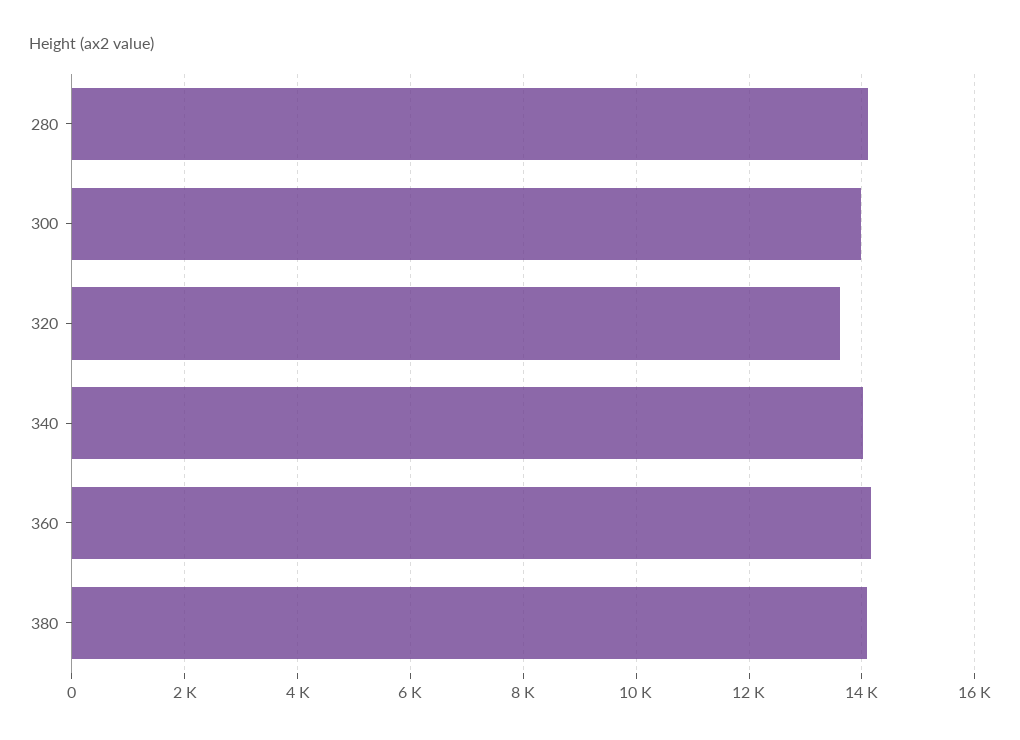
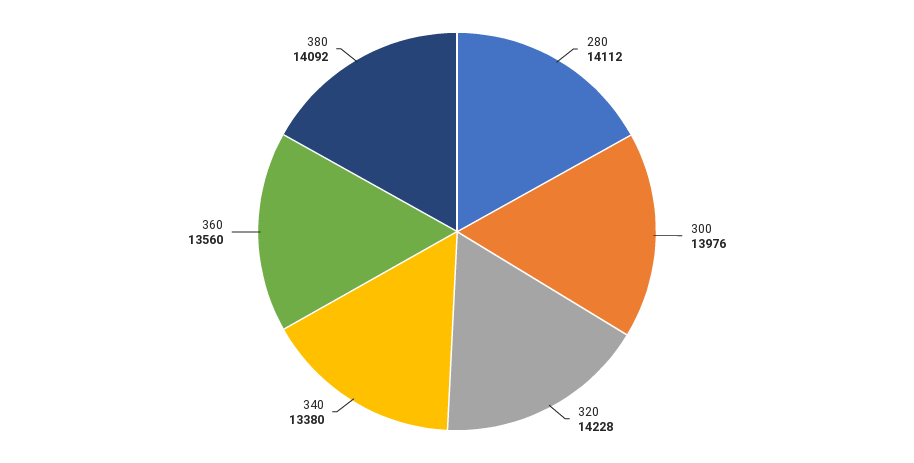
320: 13600 -> 14228
340: 14000 -> 13380
360: 14200 -> 13560

